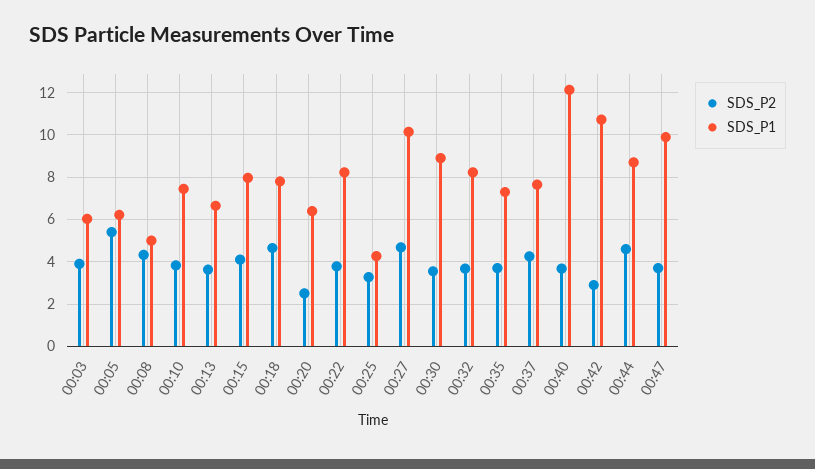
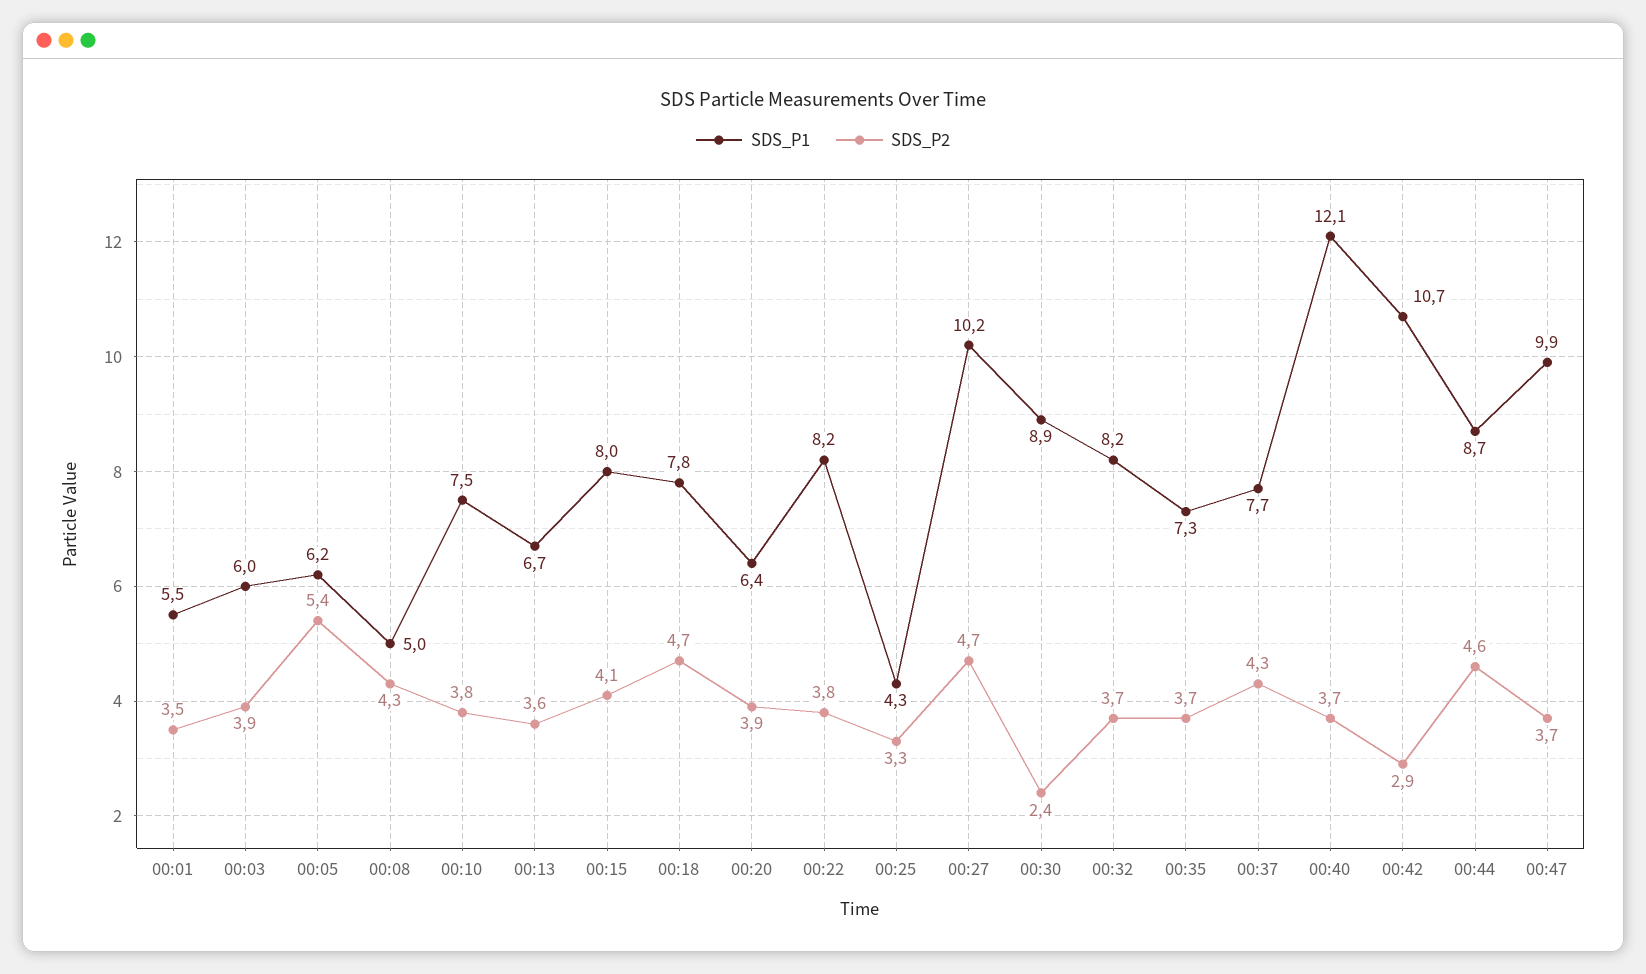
SDS_P2, 00:20: 2.5 -> 3.9
SDS_P2, 00:30: 3.5 -> 2.4
SDS_P1, 00:01: none -> 5.5
SDS_P2, 00:01: none -> 3.5

